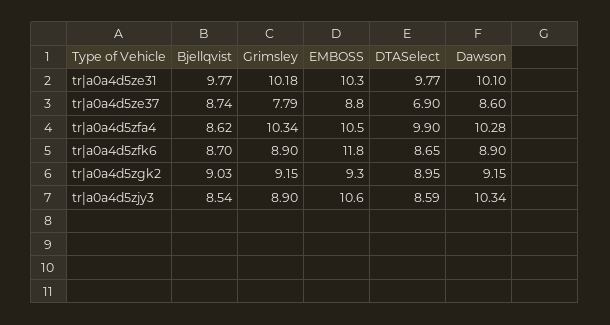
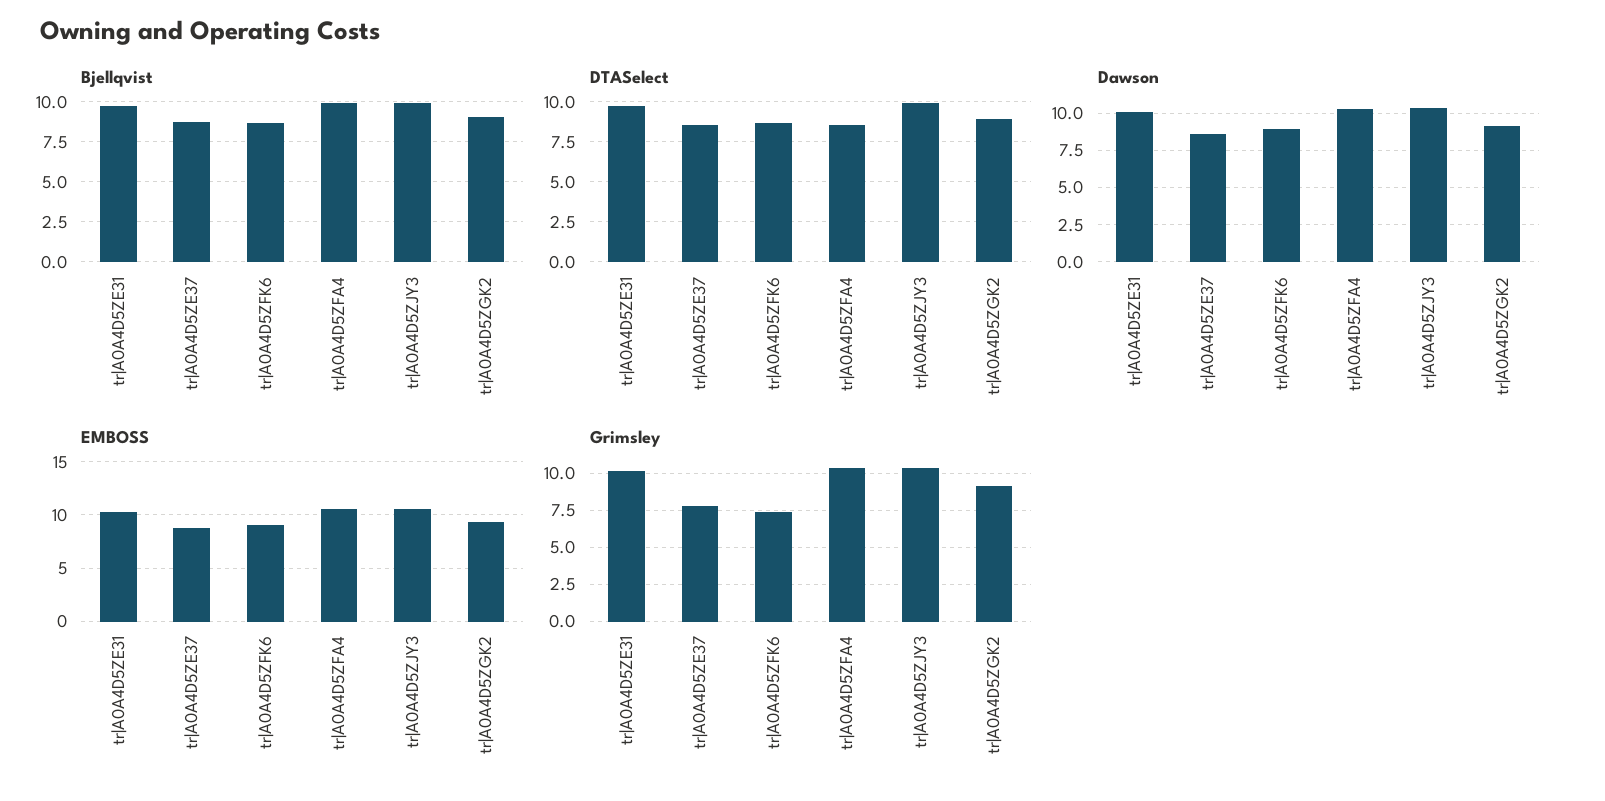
DTASelect, tr|a0a4d5ze37: 6.9 -> 8.5
Bjellqvist, tr|a0a4d5zfa4: 8.62 -> 10
DTASelect, tr|a0a4d5zfa4: 9.9 -> 8.5
Grimsley, tr|a0a4d5zfk6: 8.9 -> 7.5
EMBOSS, tr|a0a4d5zfk6: 11.8 -> 9
Bjellqvist, tr|a0a4d5zjy3: 8.54 -> 10
Grimsley, tr|a0a4d5zjy3: 8.9 -> 10.5
DTASelect, tr|a0a4d5zjy3: 8.59 -> 10

